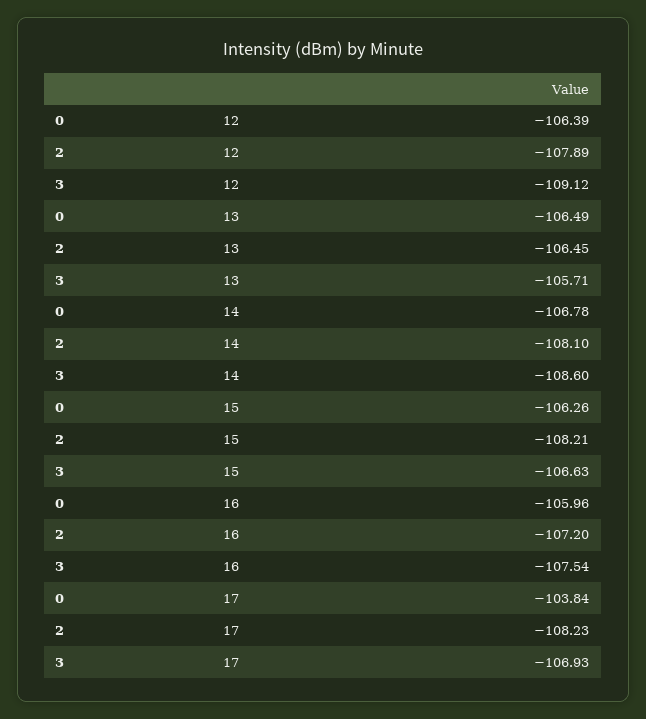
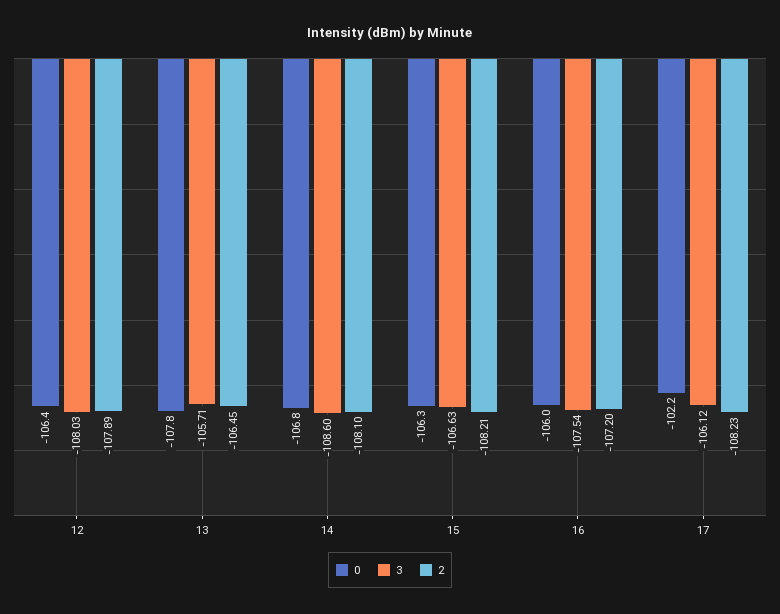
3, 12: -109.12 -> -108.03
0, 13: -106.49 -> -107.8
0, 17: -103.84 -> -102.2
3, 17: -106.93 -> -106.12

